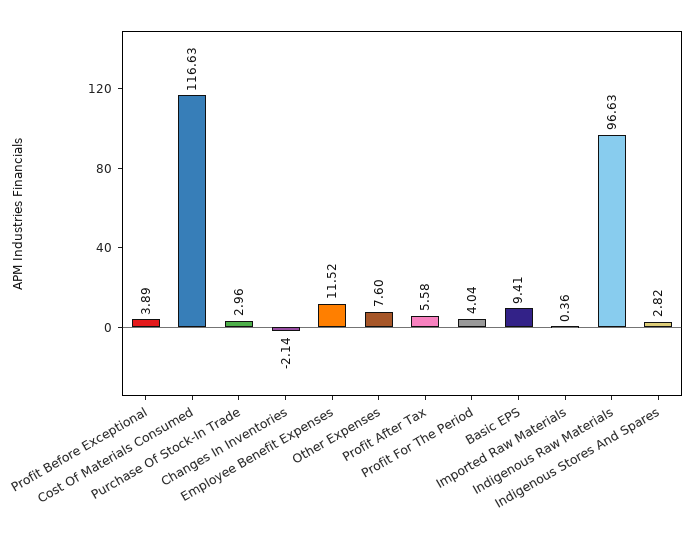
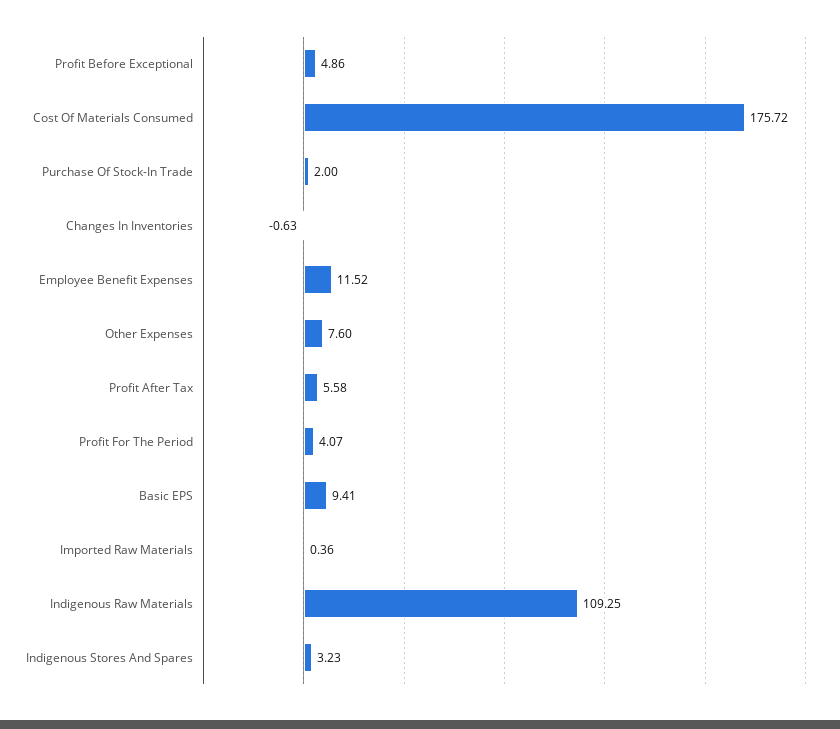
Profit Before Exceptional: 3.89 -> 4.86
Cost Of Materials Consumed: 116.63 -> 175.72
Purchase Of Stock-In Trade: 2.96 -> 2
Changes In Inventories: -2.14 -> -0.63
Profit For The Period: 4.04 -> 4.07
Indigenous Raw Materials: 96.63 -> 109.25
Indigenous Stores And Spares: 2.82 -> 3.23

